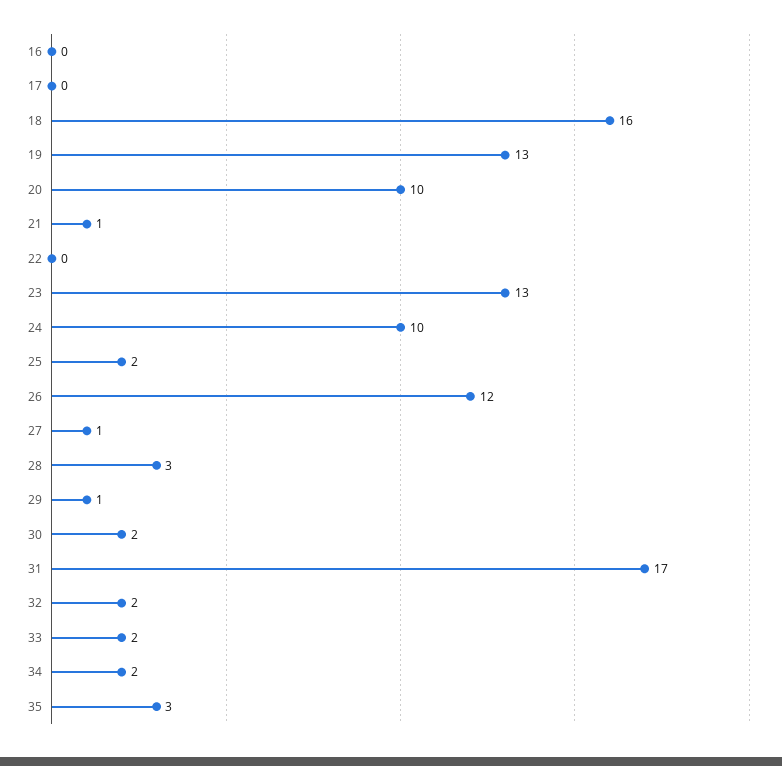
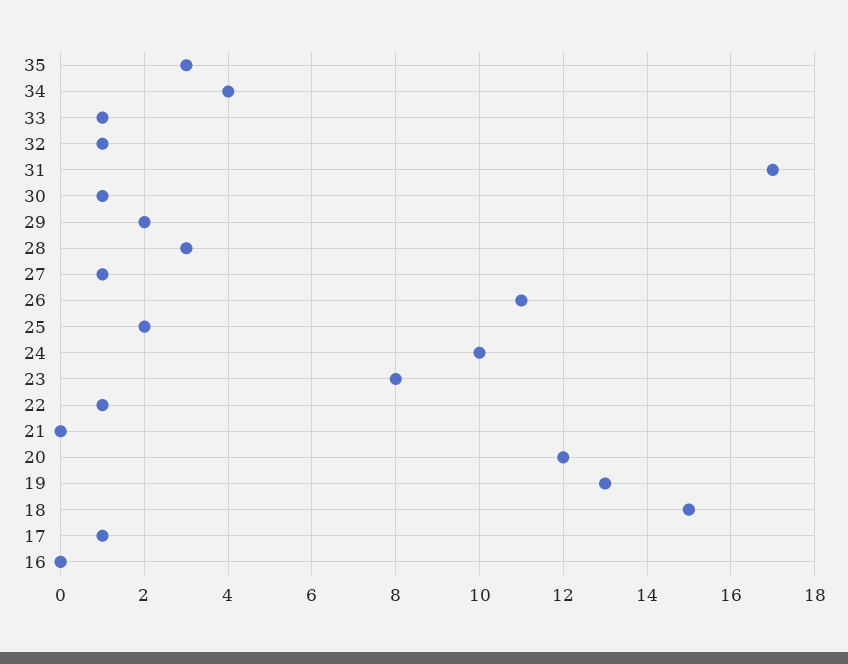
17: 0 -> 1
18: 16 -> 15
20: 10 -> 12
21: 1 -> 0
22: 0 -> 1
23: 13 -> 8
26: 12 -> 11
29: 1 -> 2
30: 2 -> 1
32: 2 -> 1
33: 2 -> 1
34: 2 -> 4

